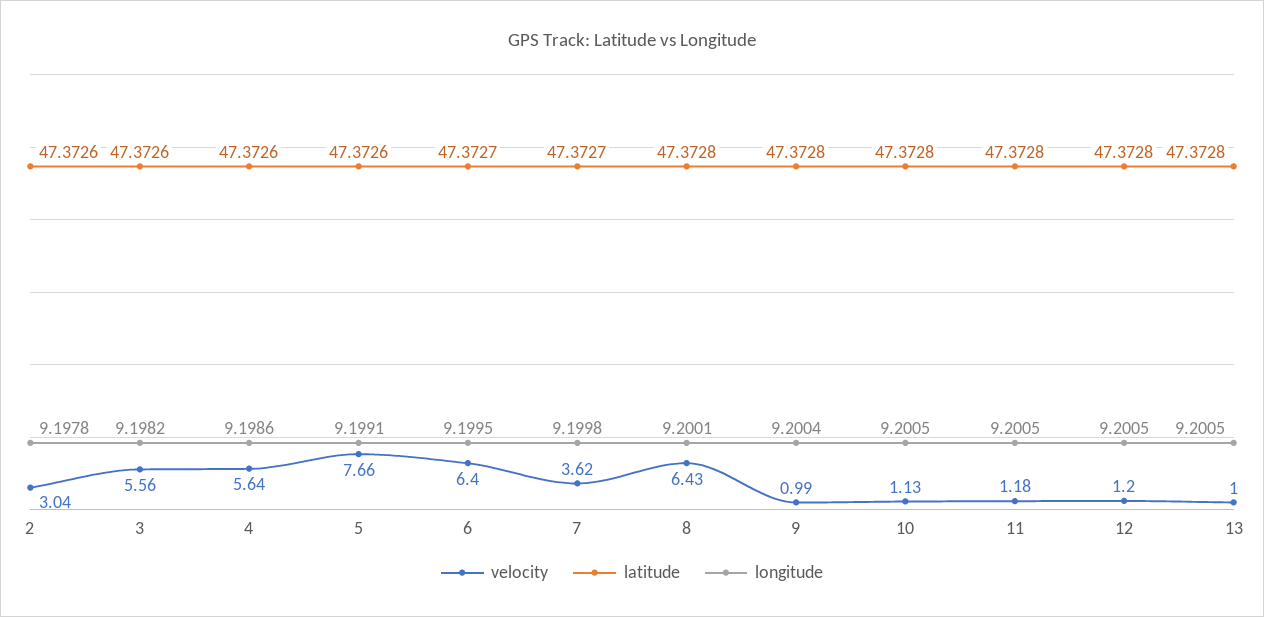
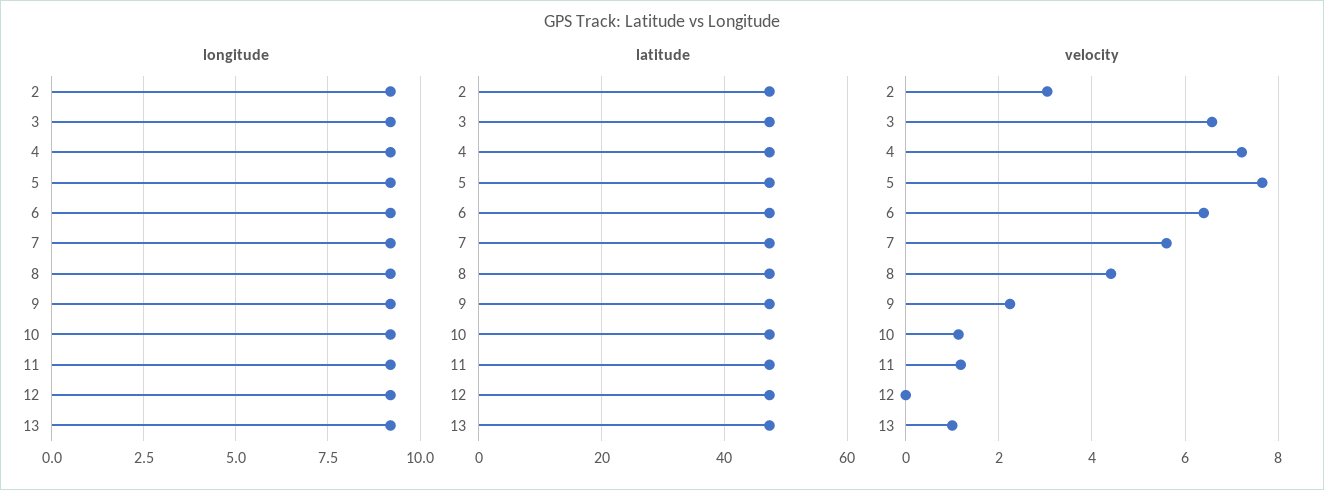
velocity, 3: 5.56 -> 6.6
velocity, 4: 5.64 -> 7.2
velocity, 7: 3.62 -> 5.6
velocity, 8: 6.43 -> 4.4
velocity, 9: 0.99 -> 2.2
velocity, 12: 1.2 -> 0

